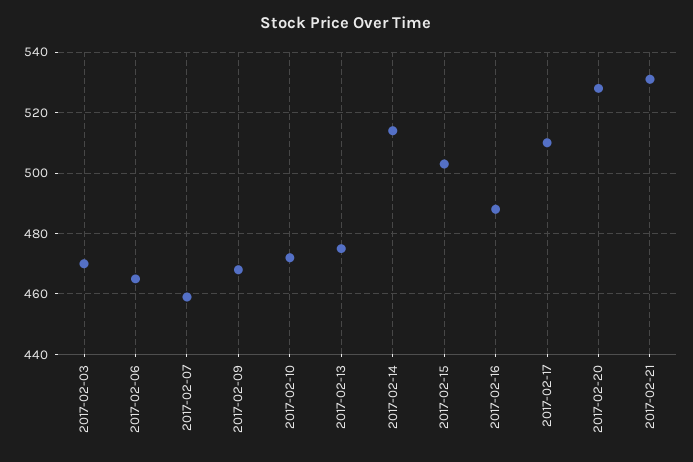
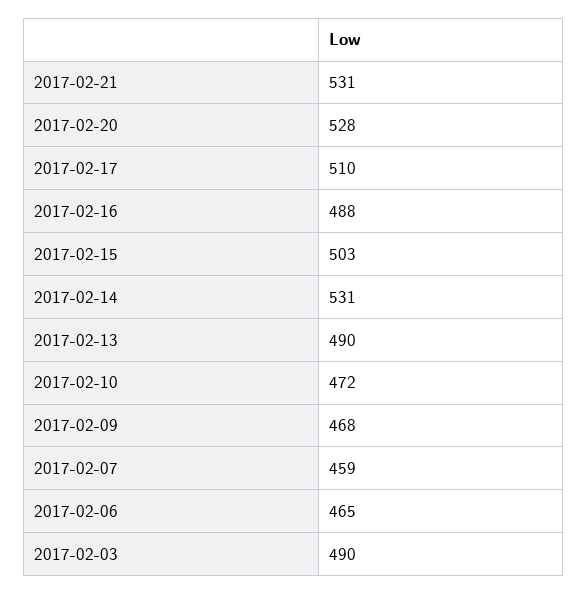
2017-02-03: 470 -> 490
2017-02-13: 475 -> 490
2017-02-14: 515 -> 531

